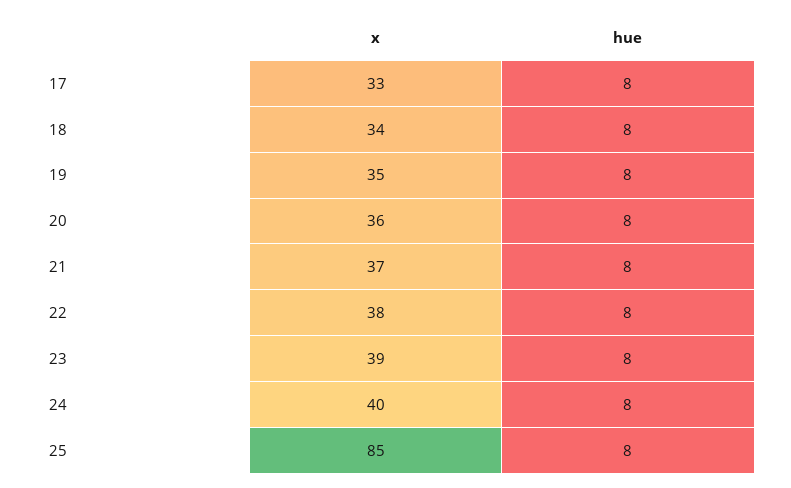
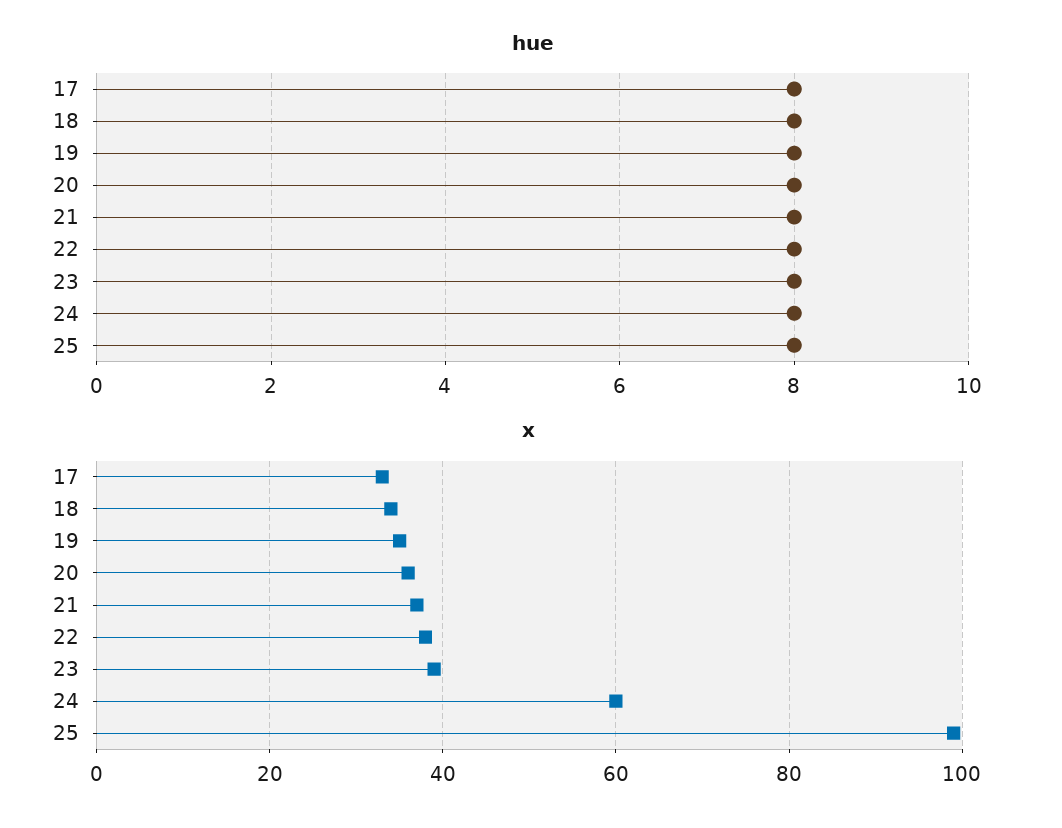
x, 24: 40 -> 60
x, 25: 85 -> 100

